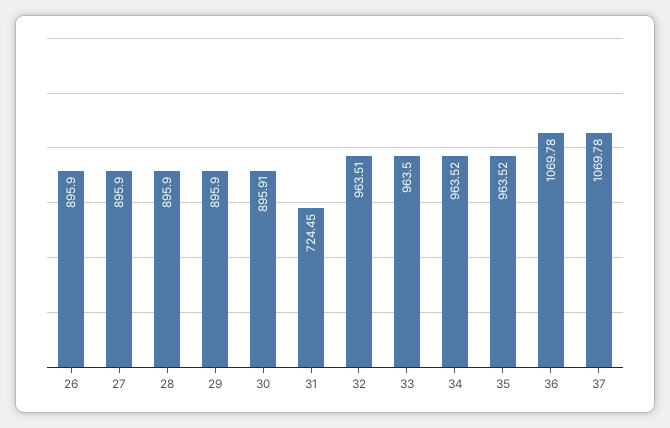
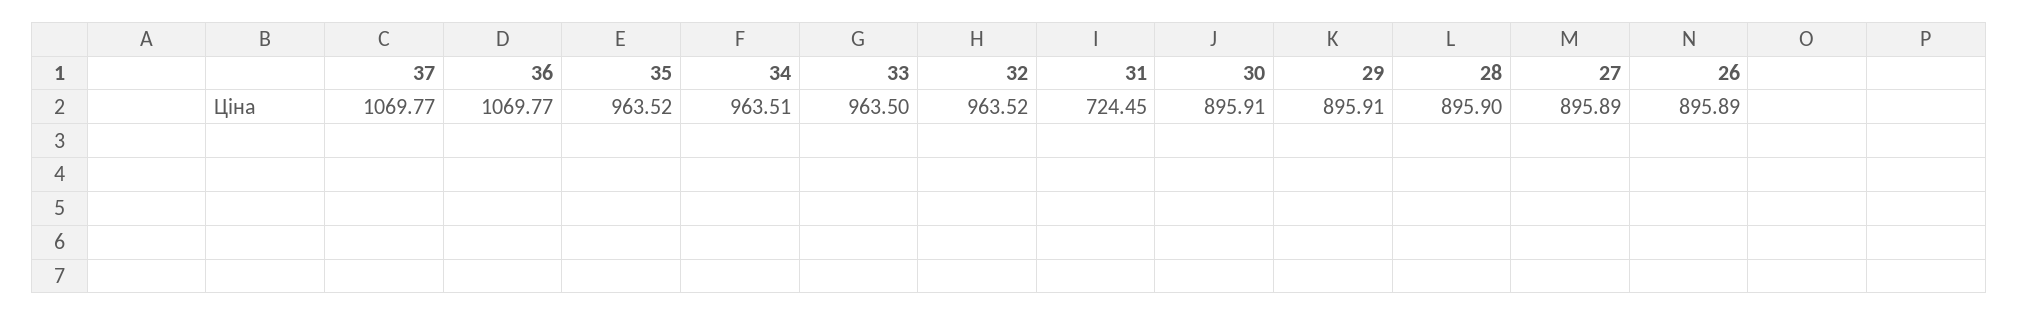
26: 895.9 -> 895.89
27: 895.9 -> 895.89
29: 895.9 -> 895.91
32: 963.51 -> 963.52
34: 963.52 -> 963.51
36: 1069.78 -> 1069.77
37: 1069.78 -> 1069.77

